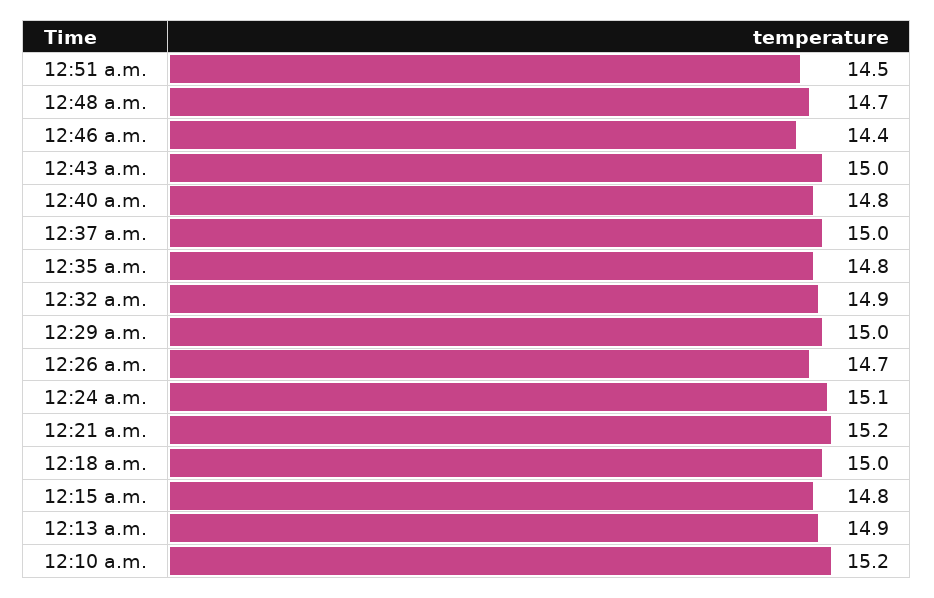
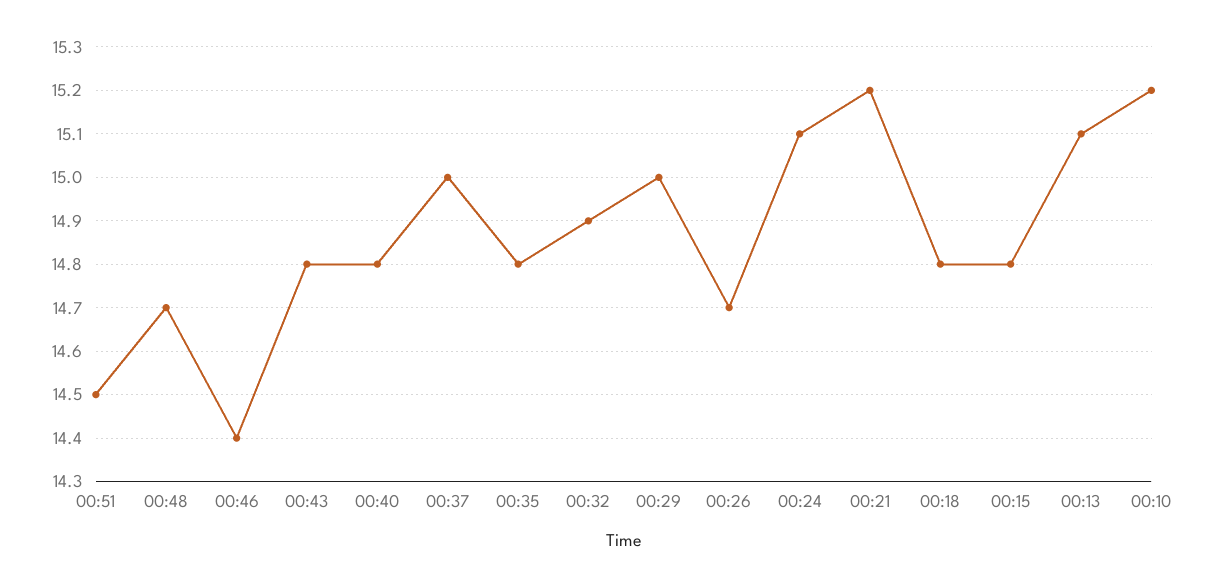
12:43 a.m.: 15 -> 14.8
12:18 a.m.: 15 -> 14.8
12:13 a.m.: 14.9 -> 15.1

